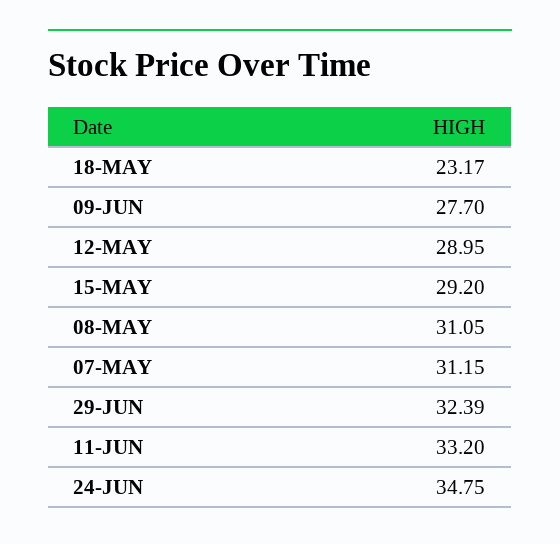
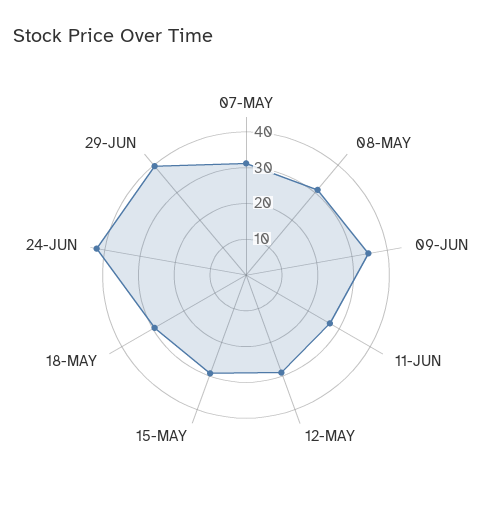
18-MAY: 23.17 -> 30
09-JUN: 27.7 -> 35
29-JUN: 32.39 -> 40
11-JUN: 33.2 -> 27.5
24-JUN: 34.75 -> 42.5

